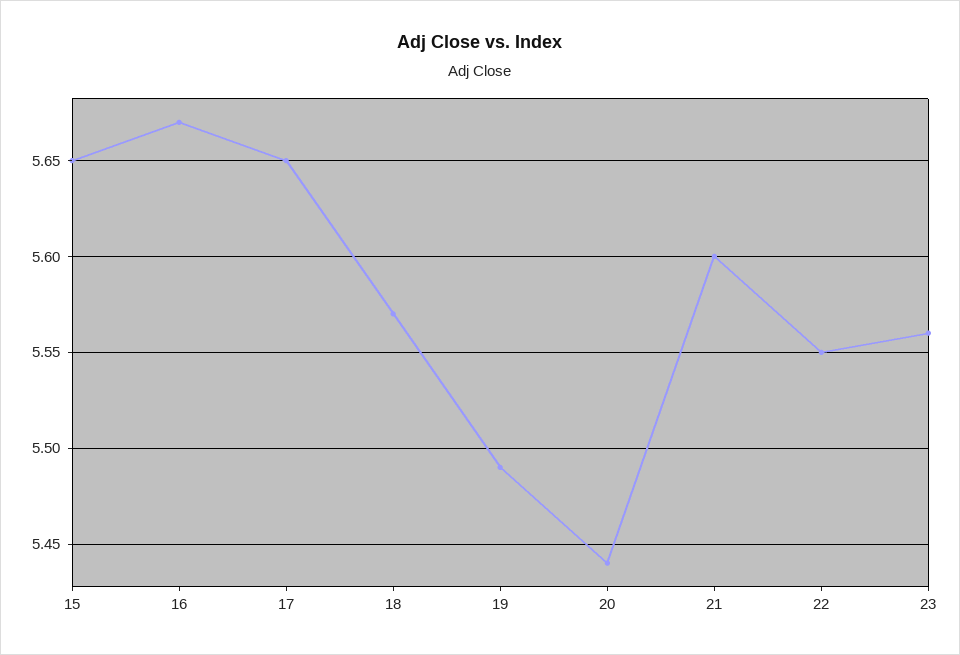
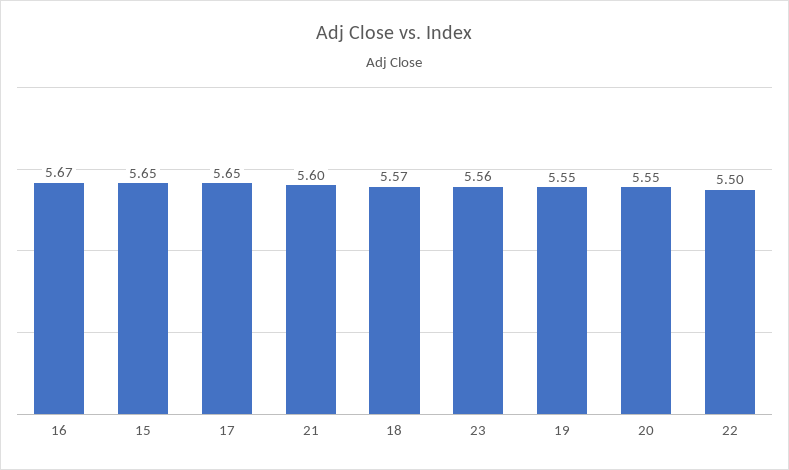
19: 5.49 -> 5.55
20: 5.44 -> 5.55
22: 5.55 -> 5.5

